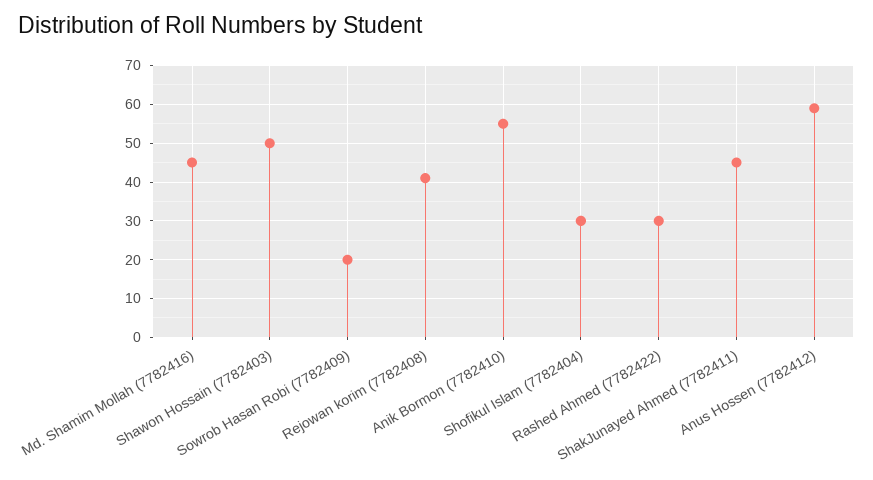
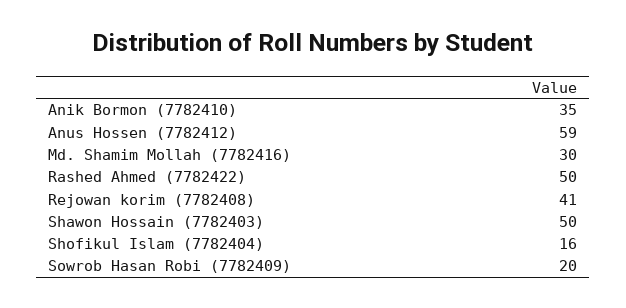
Md. Shamim Mollah (7782416): 45 -> 30
Anik Bormon (7782410): 55 -> 35
Shofikul Islam (7782404): 30 -> 16
Rashed Ahmed (7782422): 30 -> 50
ShakJunayed Ahmed (7782411): 45 -> none

